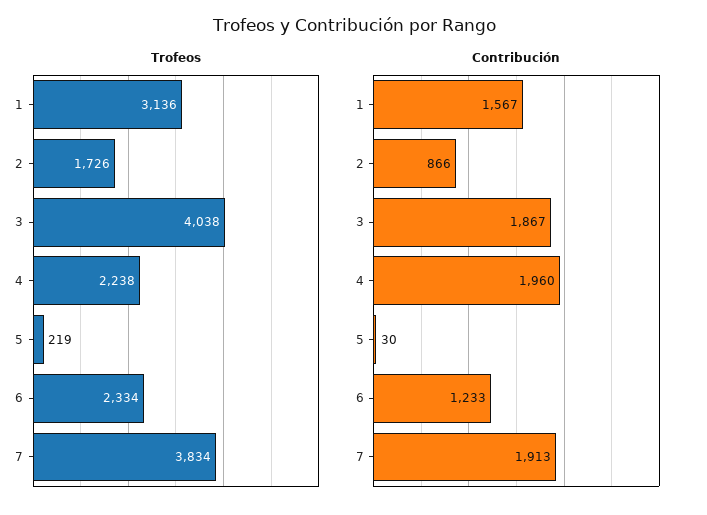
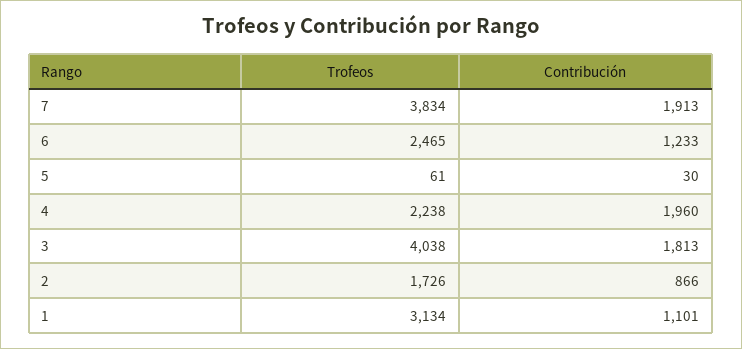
Trofeos, 1: 3136 -> 3134
Trofeos, 5: 219 -> 61
Trofeos, 6: 2334 -> 2465
Contribución, 1: 1567 -> 1101
Contribución, 3: 1867 -> 1813

